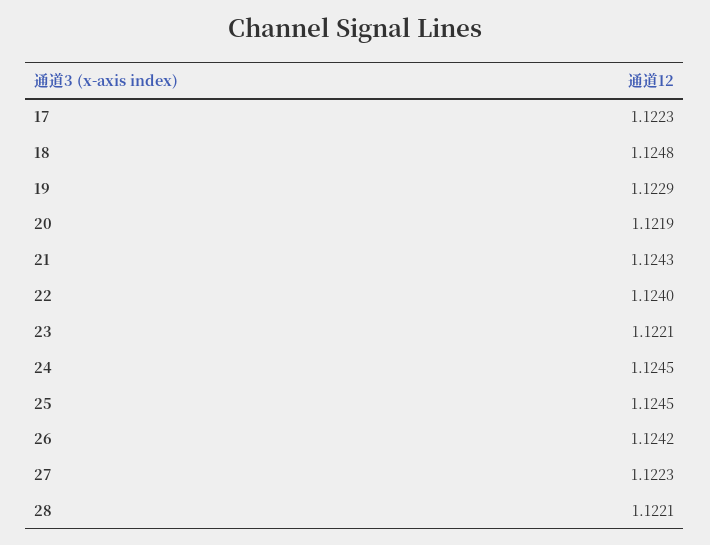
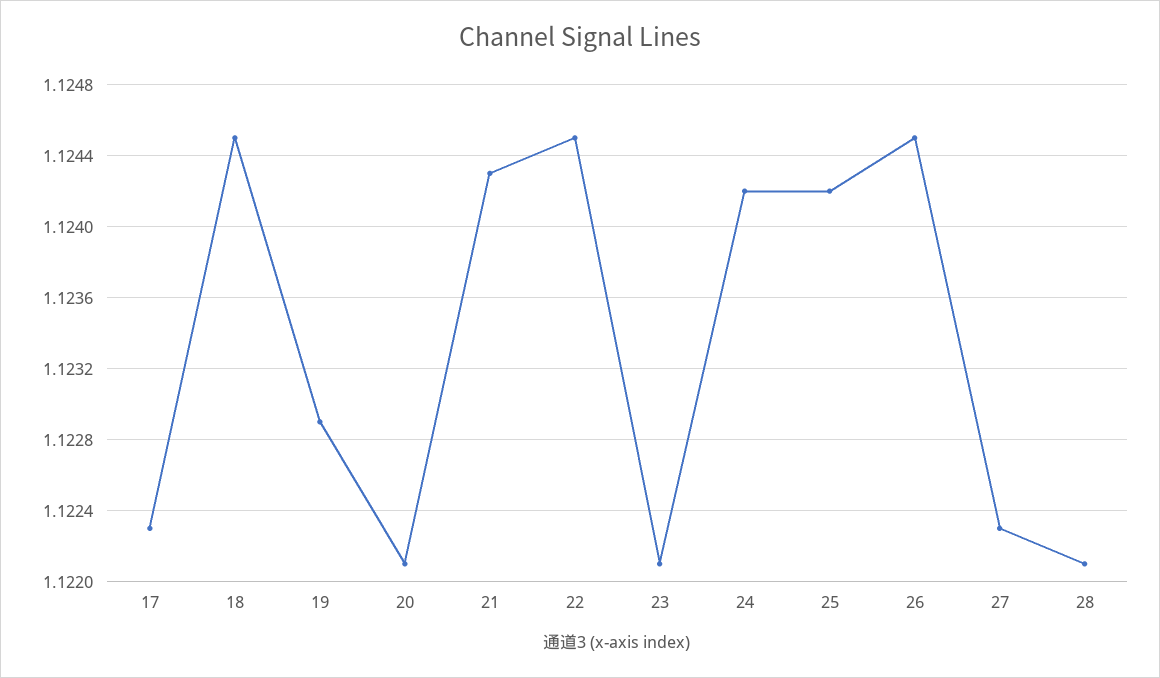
18: 1.1248 -> 1.1245
20: 1.1219 -> 1.1221
22: 1.124 -> 1.1245
24: 1.1245 -> 1.1242
25: 1.1245 -> 1.1242
26: 1.1242 -> 1.1245

